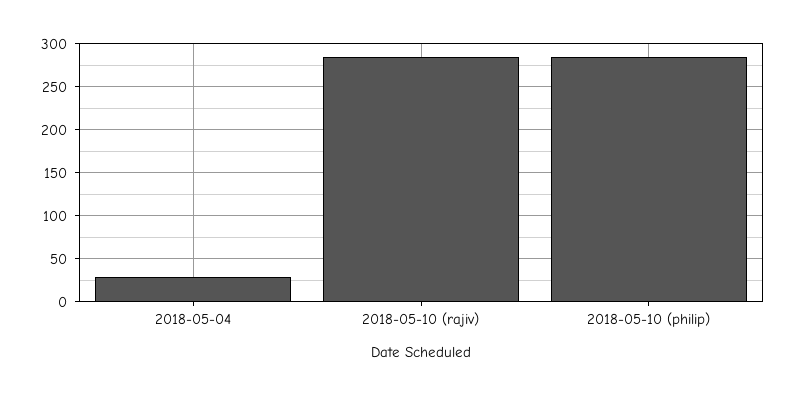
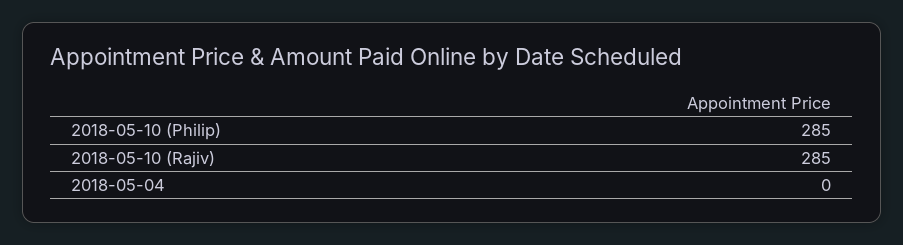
2018-05-04: 30 -> 0

